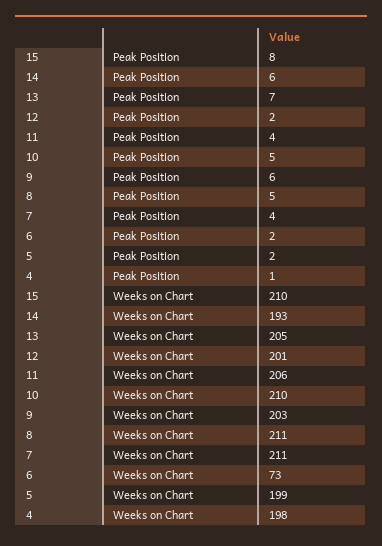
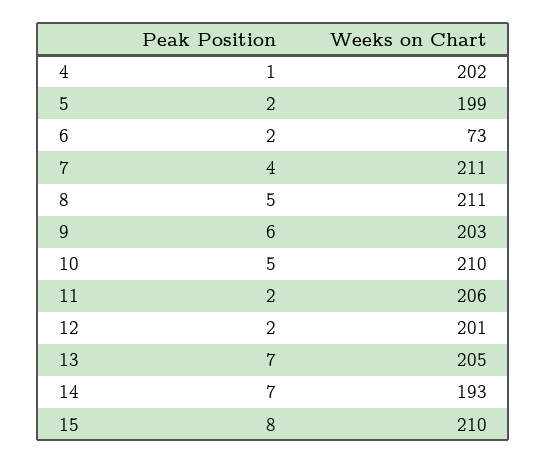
14, Peak Position: 6 -> 7
11, Peak Position: 4 -> 2
4, Weeks on Chart: 198 -> 202

